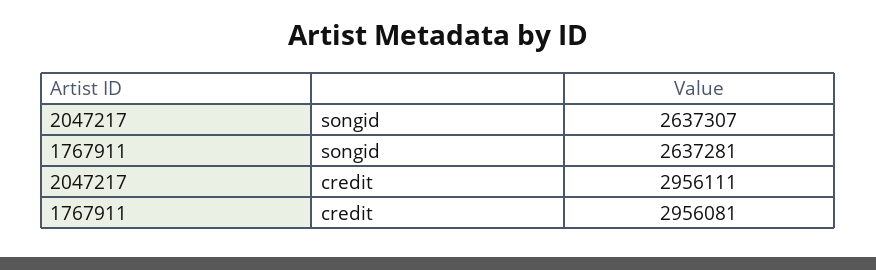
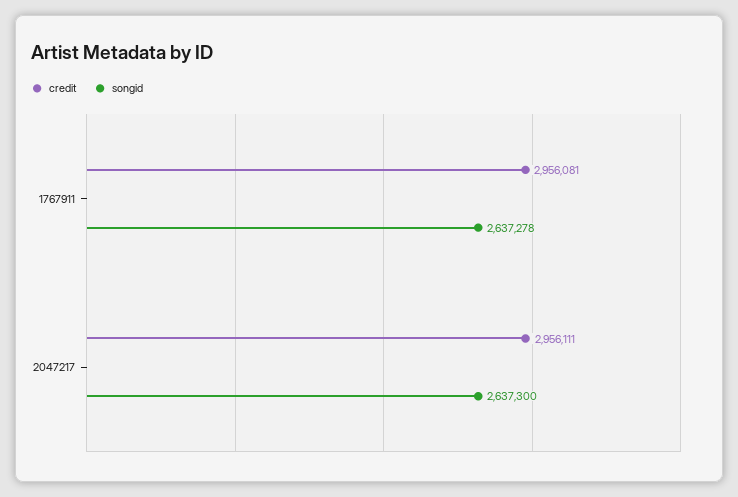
songid, 2047217: 2637307 -> 2637300
songid, 1767911: 2637281 -> 2637278

